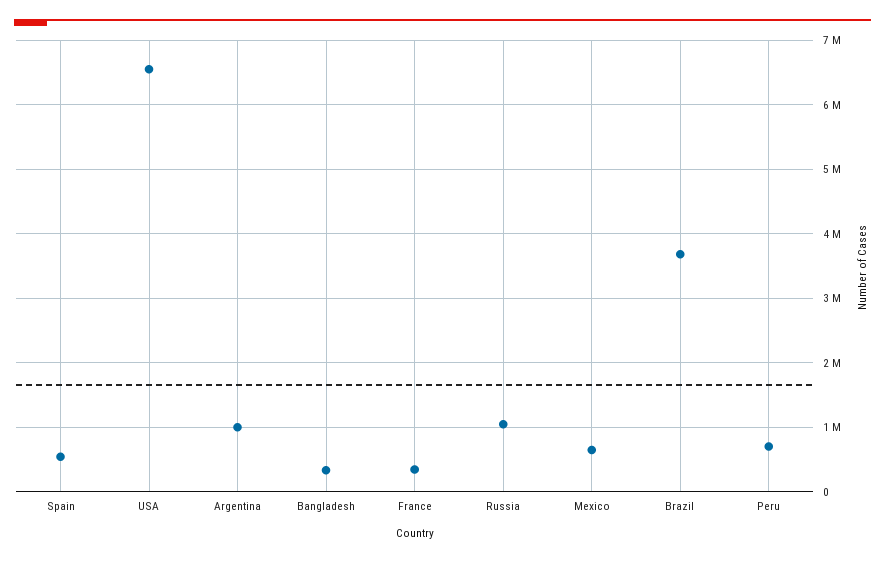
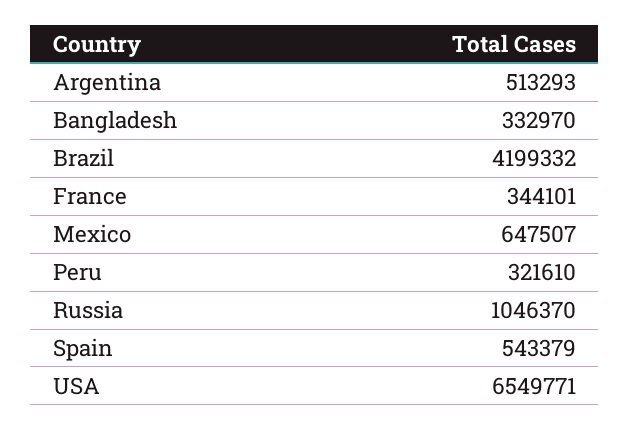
Argentina: 1000000 -> 513293
Brazil: 3700000 -> 4199332
Peru: 700000 -> 321610

